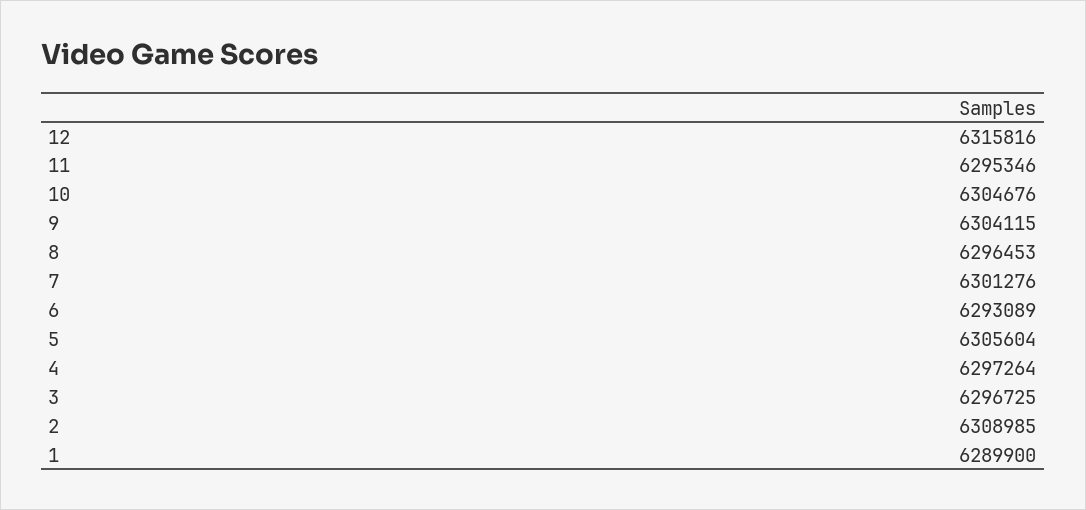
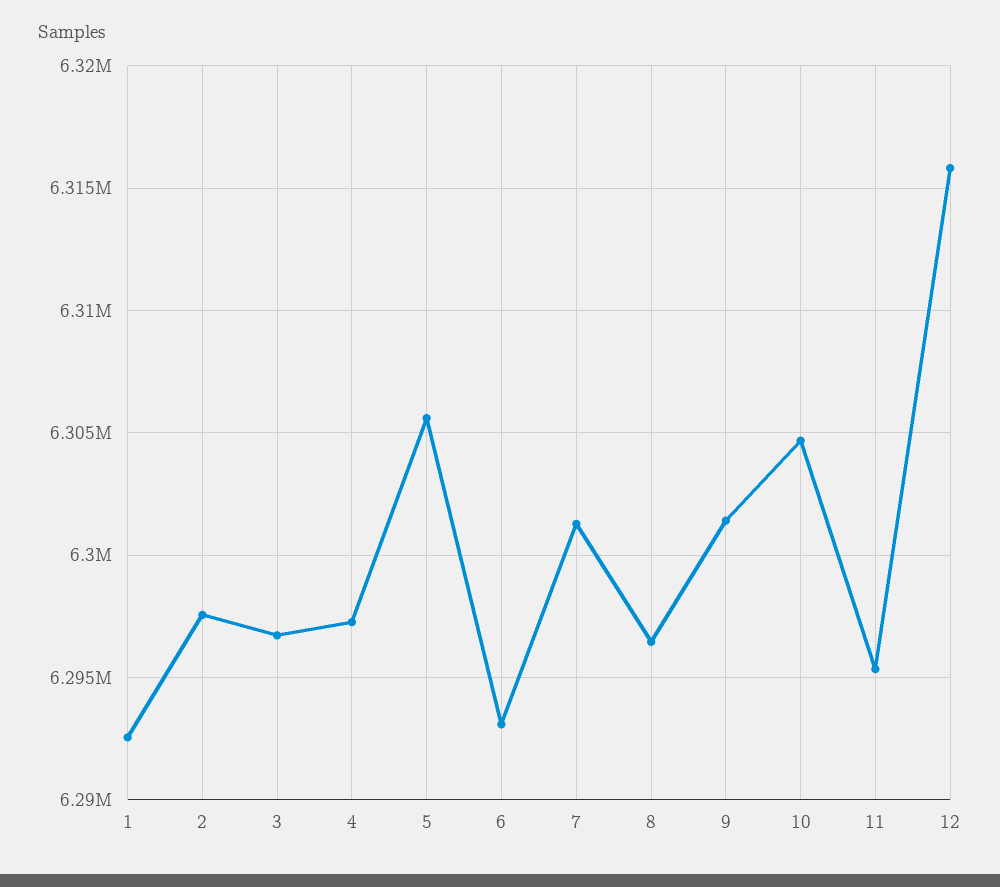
9: 6304115 -> 6301500
2: 6308985 -> 6297500
1: 6289900 -> 6292500

